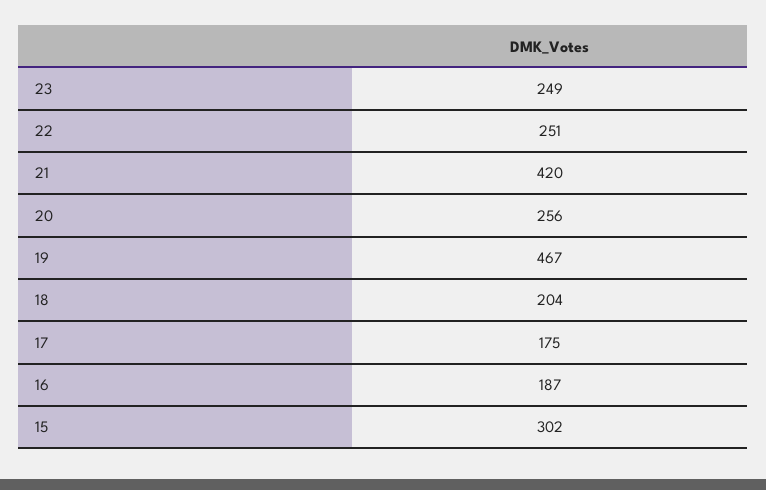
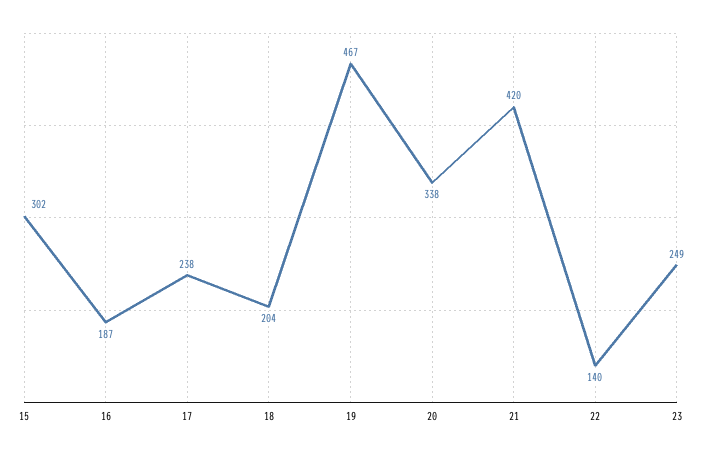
22: 251 -> 140
20: 256 -> 338
17: 175 -> 238

